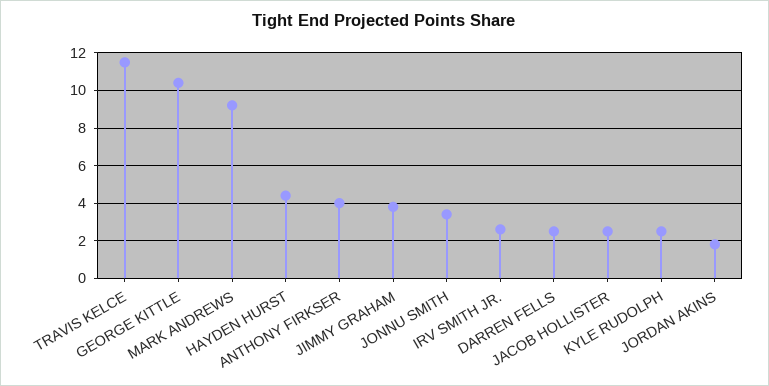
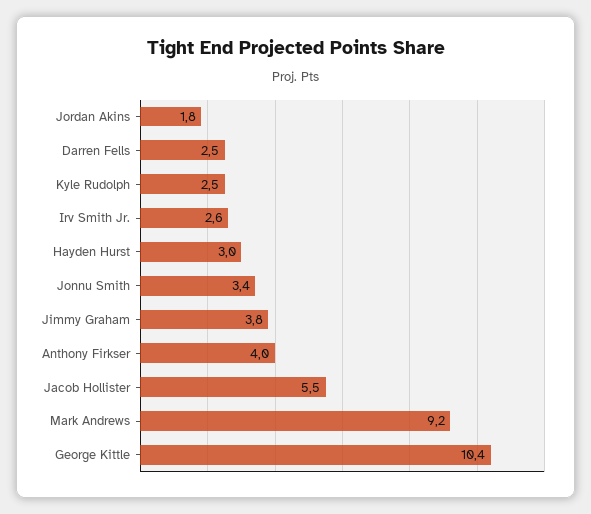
TRAVIS KELCE: 11.5 -> none
HAYDEN HURST: 4.5 -> 3
JACOB HOLLISTER: 2.5 -> 5.5

